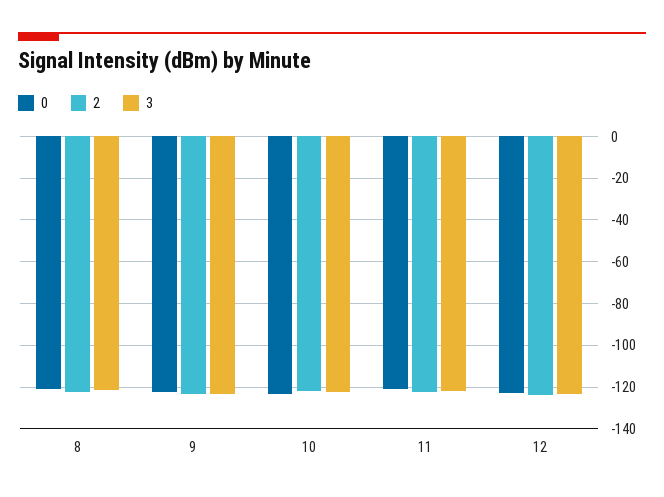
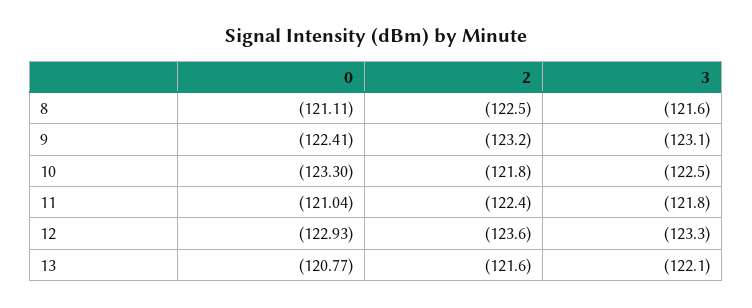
0, 13: none -> -120.77
2, 13: none -> -121.6
3, 13: none -> -122.1

